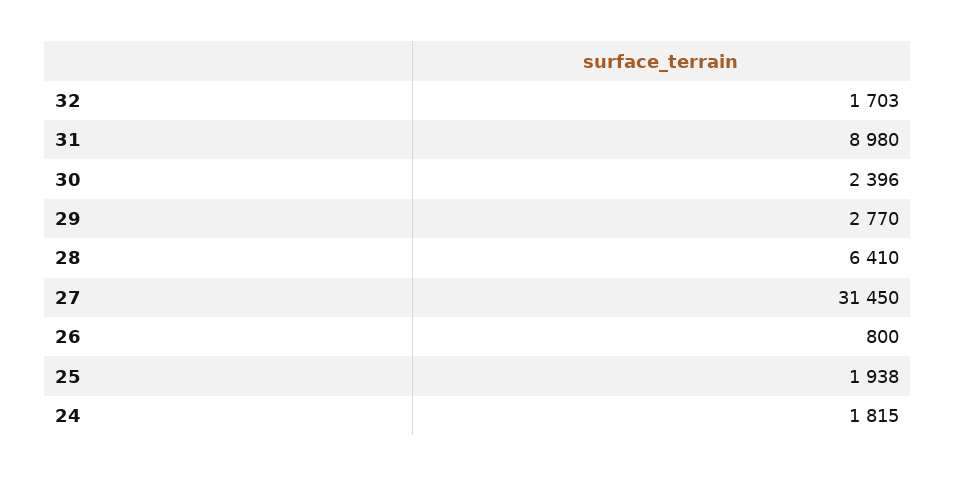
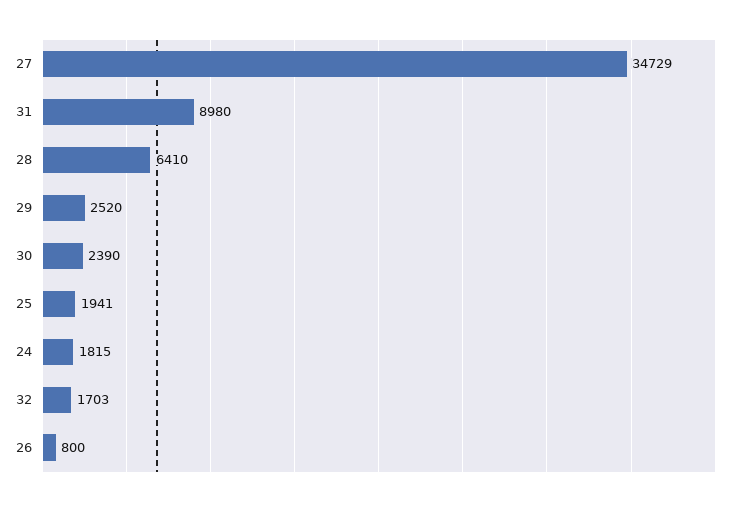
30: 2396 -> 2390
29: 2770 -> 2520
27: 31450 -> 34729
25: 1938 -> 1941

